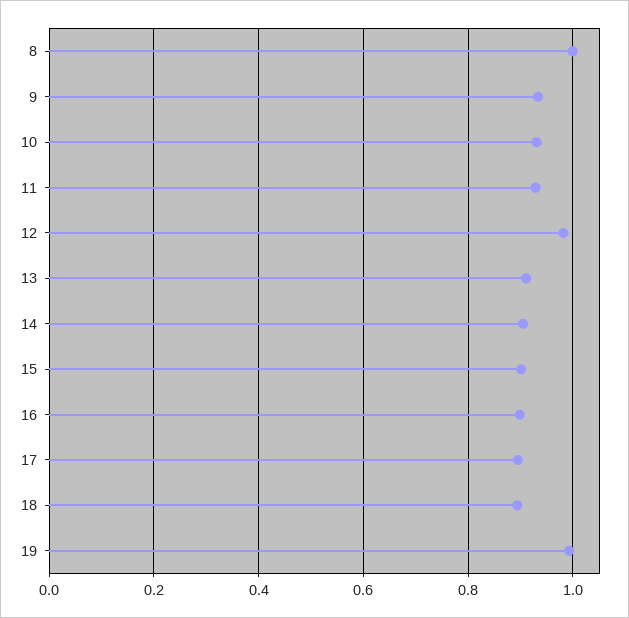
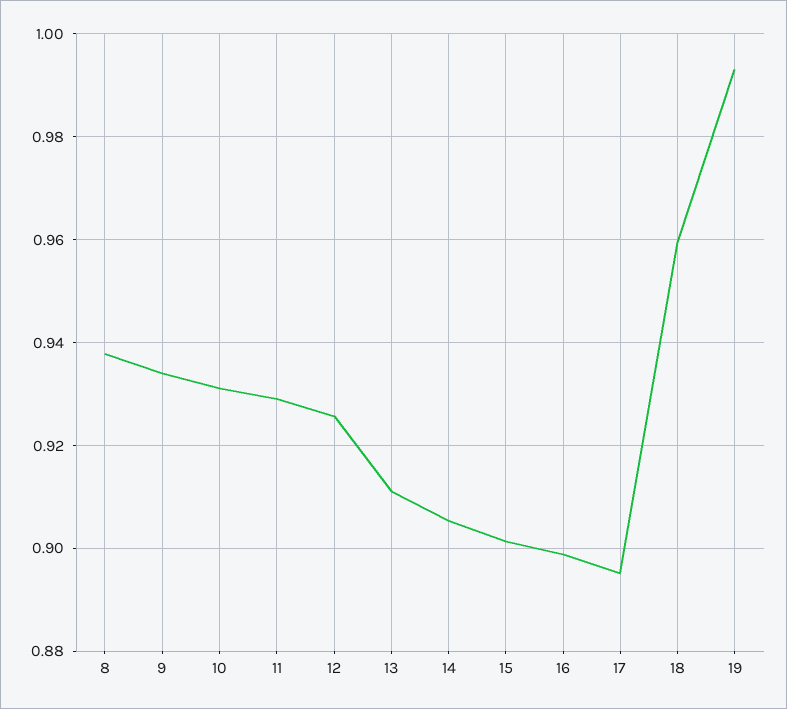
8: 1 -> 0.938
12: 0.98 -> 0.926
18: 0.9 -> 0.96

